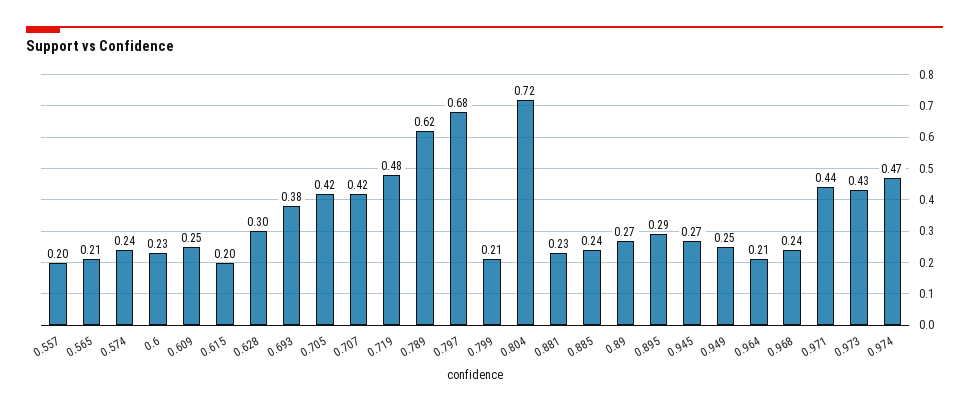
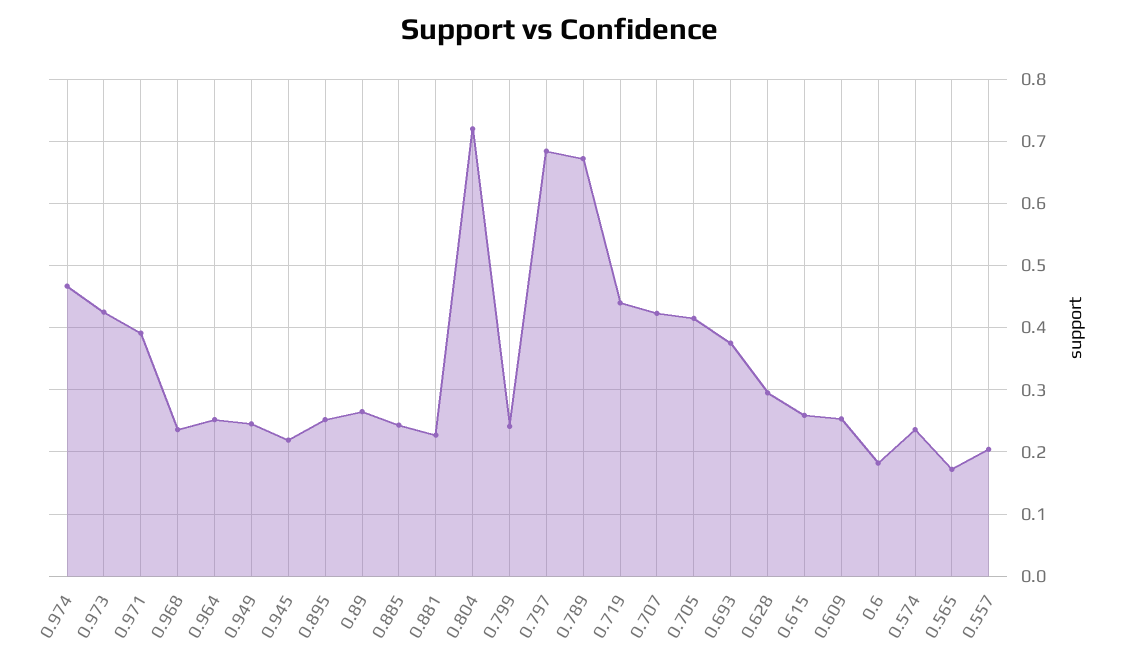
0.565: 0.21 -> 0.17
0.6: 0.23 -> 0.18
0.615: 0.2 -> 0.26
0.719: 0.48 -> 0.44
0.789: 0.62 -> 0.67
0.799: 0.21 -> 0.24
0.895: 0.29 -> 0.25
0.945: 0.27 -> 0.22
0.964: 0.21 -> 0.25
0.971: 0.44 -> 0.39

